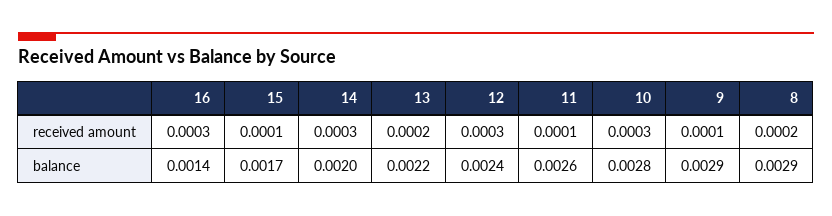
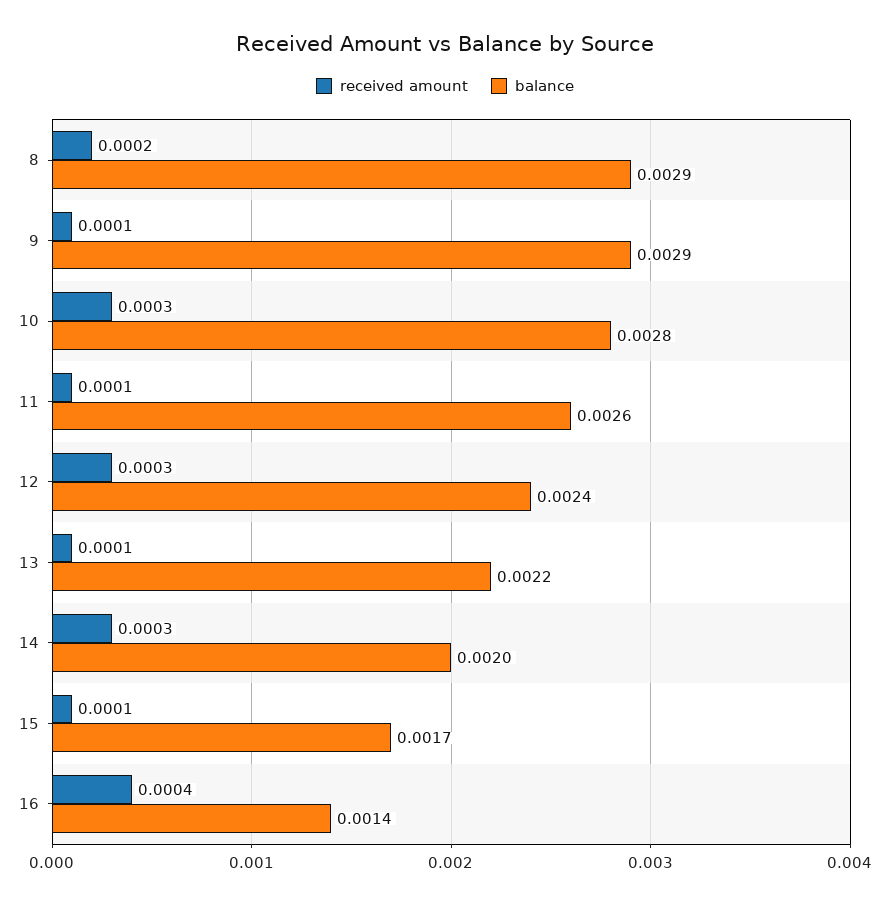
received amount, 16: 0.0003 -> 0.0004
received amount, 13: 0.0002 -> 0.0001

